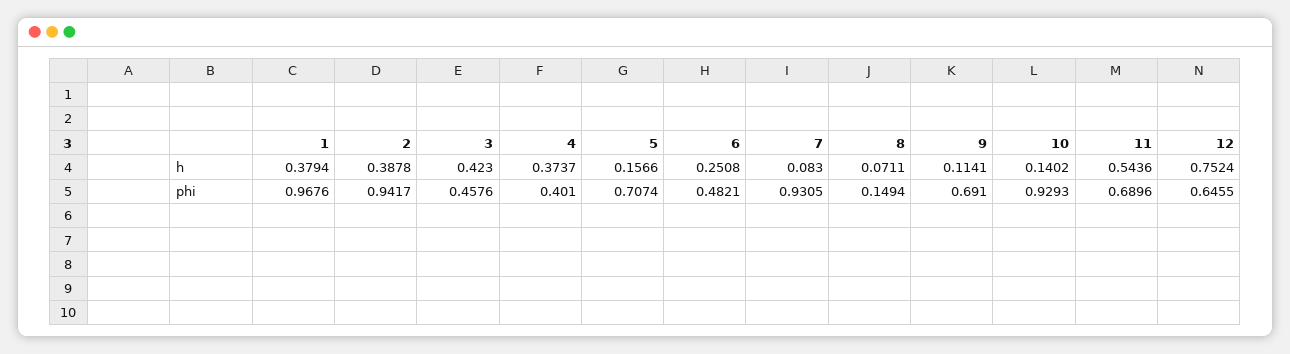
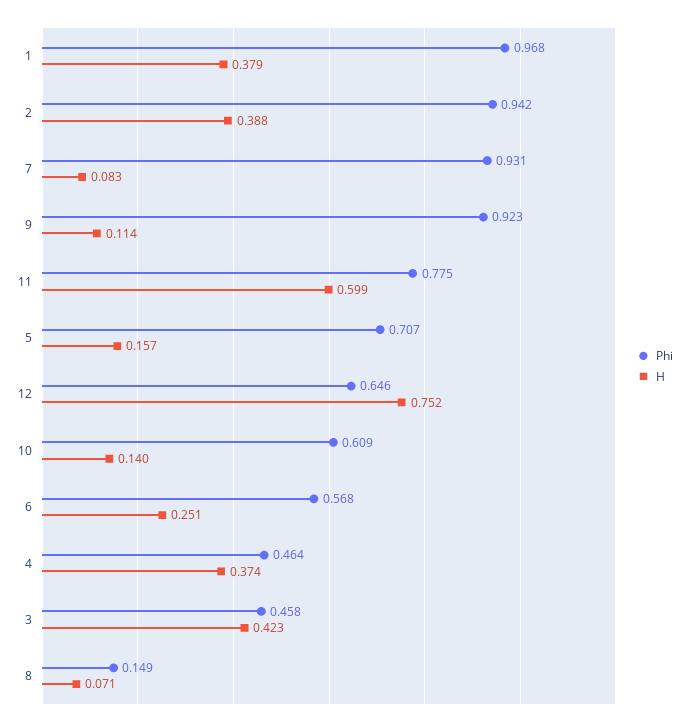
h, 11: 0.5436 -> 0.599
phi, 4: 0.401 -> 0.464
phi, 6: 0.4821 -> 0.568
phi, 9: 0.691 -> 0.923
phi, 10: 0.9293 -> 0.609
phi, 11: 0.6896 -> 0.775

